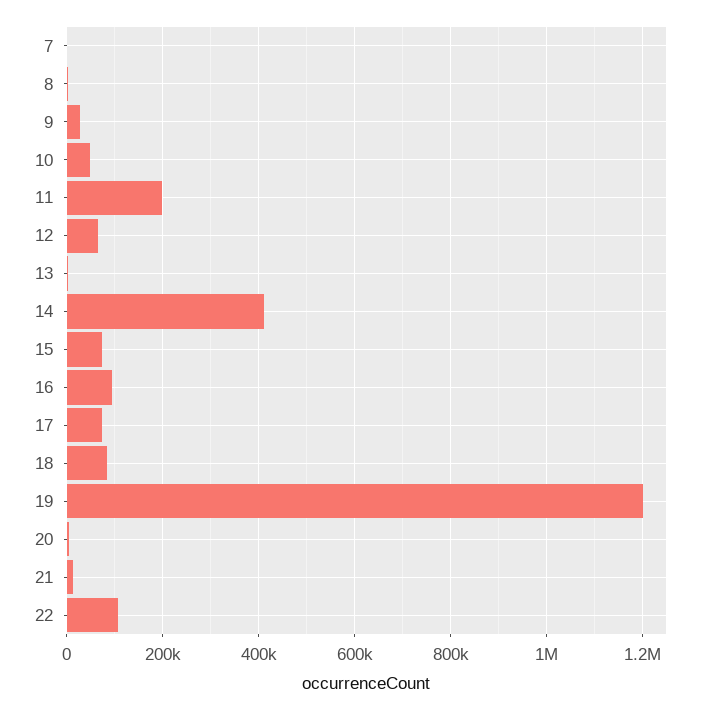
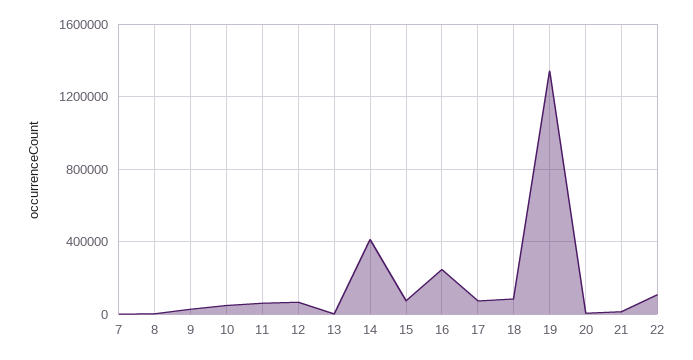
11: 200000 -> 50000
16: 100000 -> 250000
19: 1200000 -> 1350000

